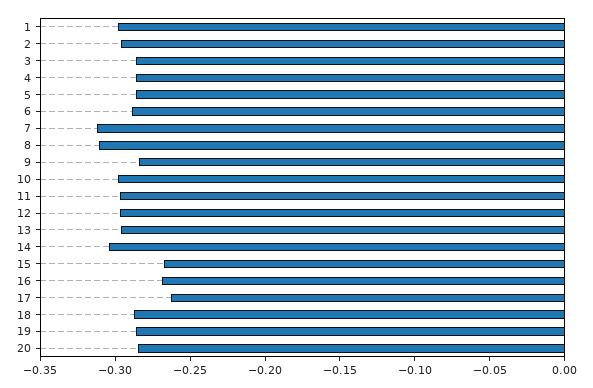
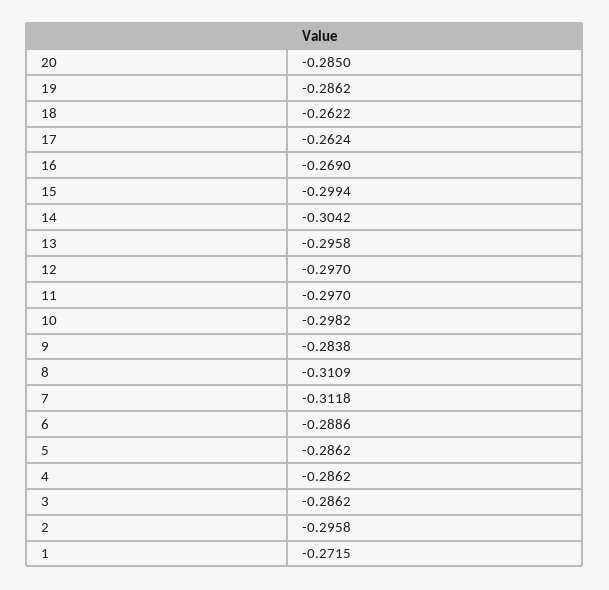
1: -0.3 -> -0.2715
15: -0.27 -> -0.2994
18: -0.29 -> -0.2622

